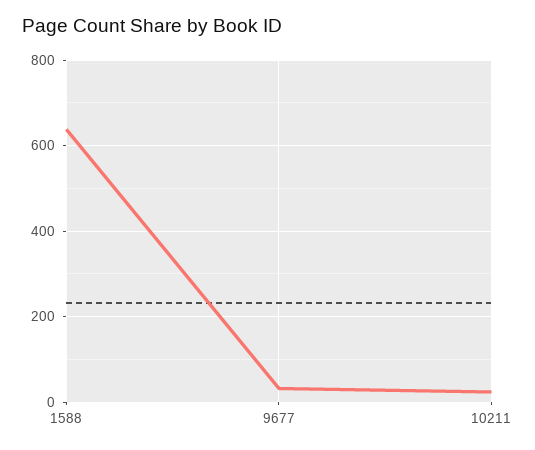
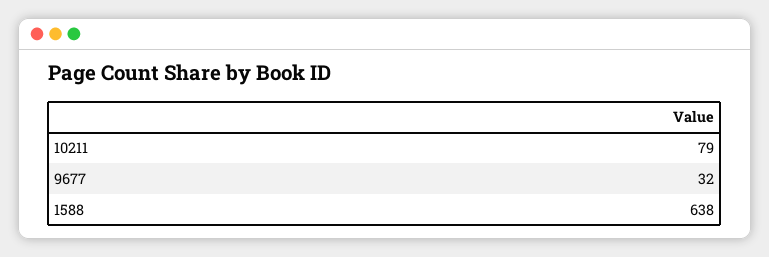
10211: 20 -> 79

